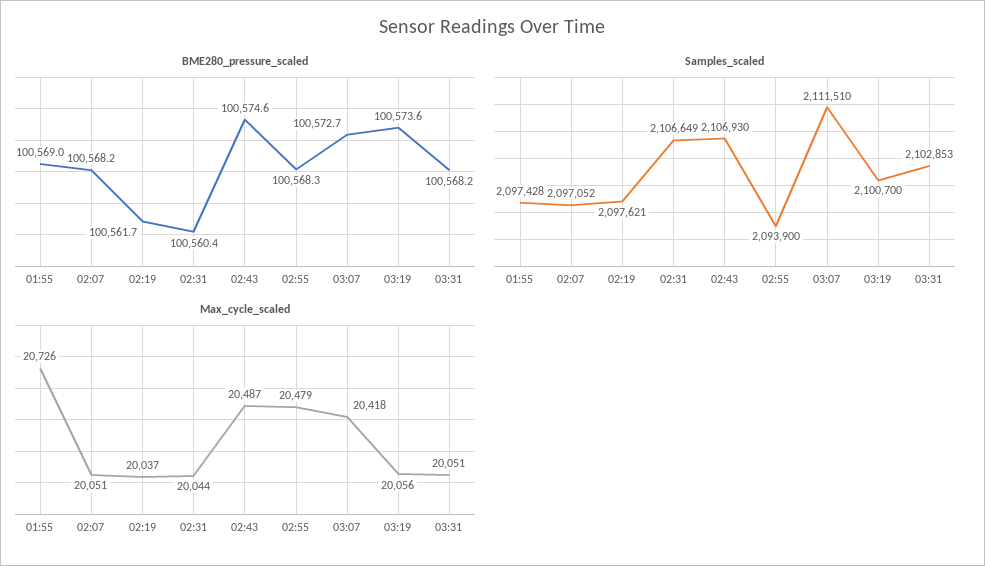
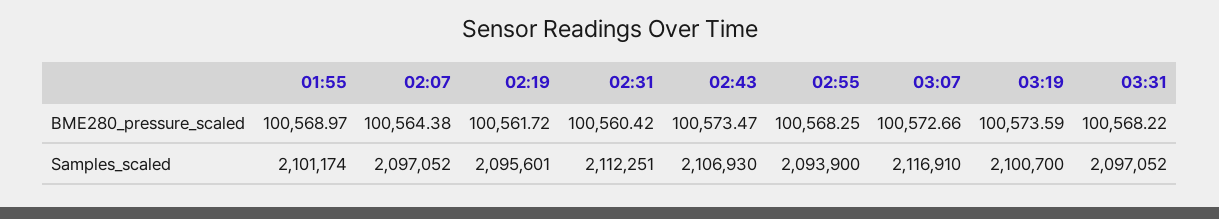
BME280_pressure_scaled, 02:07: 100568.2 -> 100564.38
BME280_pressure_scaled, 02:43: 100574.6 -> 100573.47
Samples_scaled, 01:55: 2097428 -> 2101174
Samples_scaled, 02:19: 2097621 -> 2095601
Samples_scaled, 02:31: 2106649 -> 2112251
Samples_scaled, 03:07: 2111510 -> 2116910
Samples_scaled, 03:31: 2102853 -> 2097052
Max_cycle_scaled, 01:55: 20726 -> none
Max_cycle_scaled, 02:07: 20051 -> none
Max_cycle_scaled, 02:19: 20037 -> none
Max_cycle_scaled, 02:31: 20044 -> none
Max_cycle_scaled, 02:43: 20487 -> none
Max_cycle_scaled, 02:55: 20479 -> none
Max_cycle_scaled, 03:07: 20418 -> none
Max_cycle_scaled, 03:19: 20056 -> none
Max_cycle_scaled, 03:31: 20051 -> none

